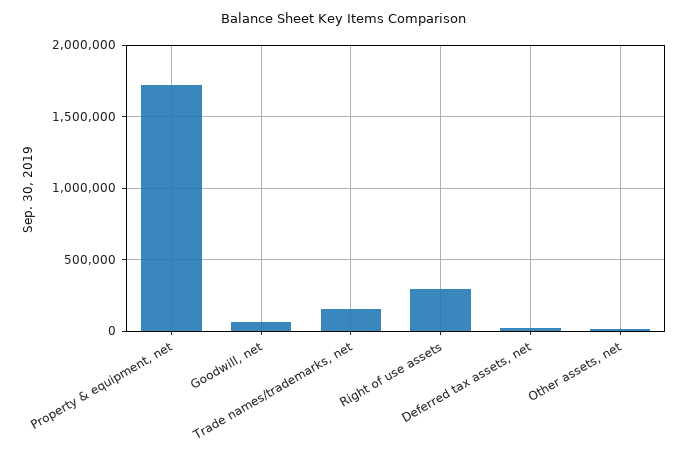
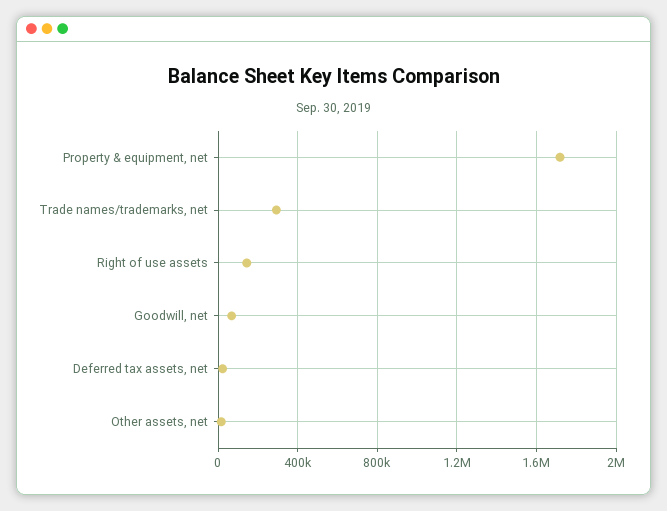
Trade names/trademarks, net: 150000 -> 300000
Right of use assets: 300000 -> 150000

